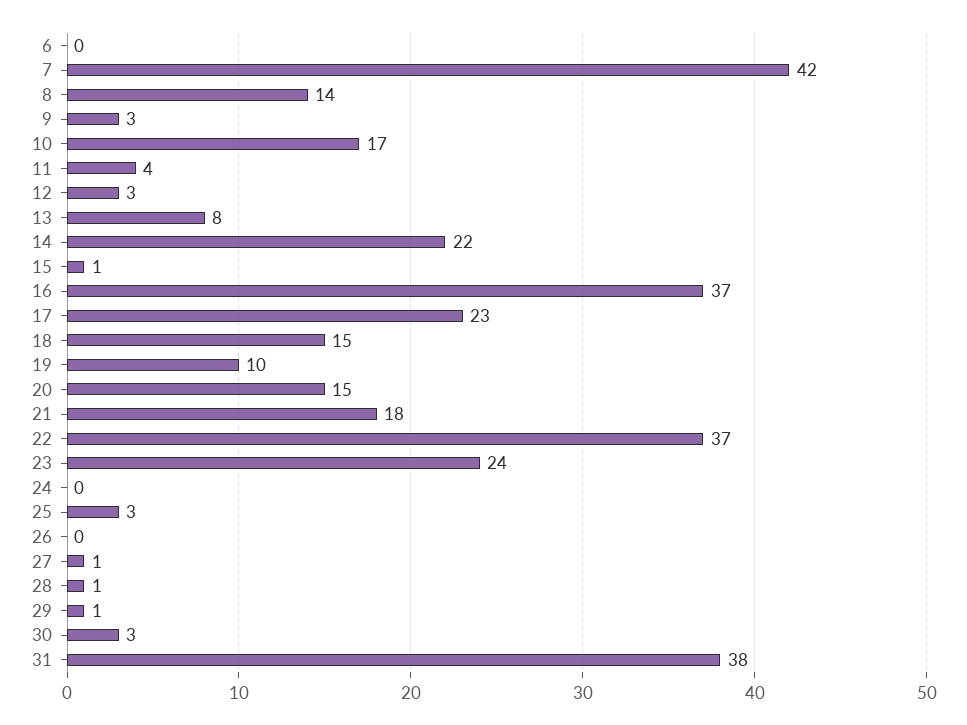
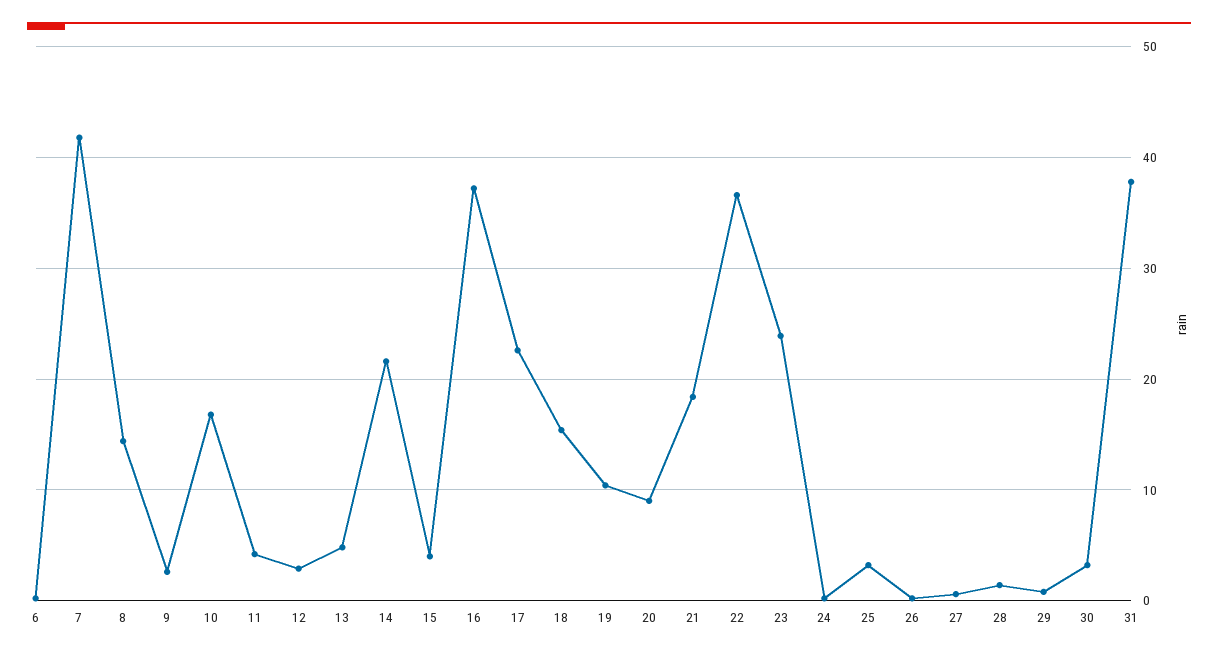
13: 8 -> 5
15: 1 -> 4
20: 15 -> 9

